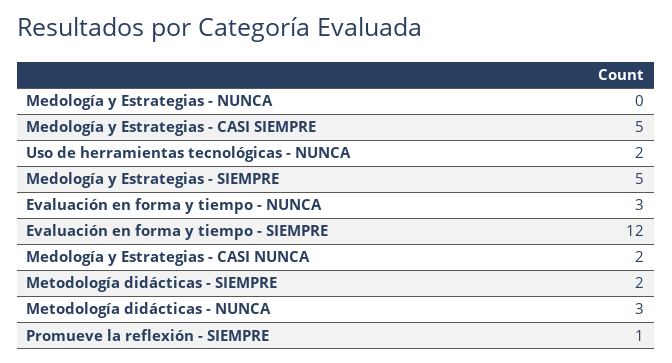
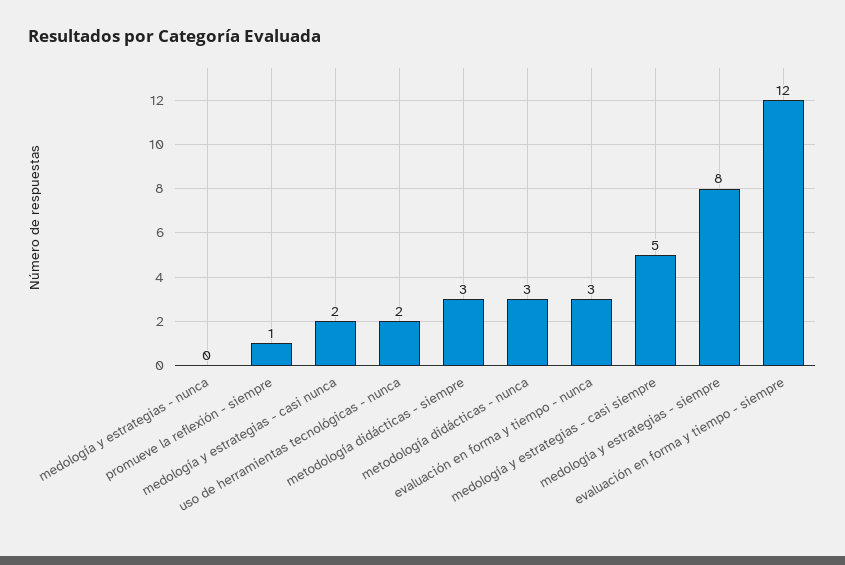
Medología y Estrategias - SIEMPRE: 5 -> 8
Metodología didácticas - SIEMPRE: 2 -> 3

